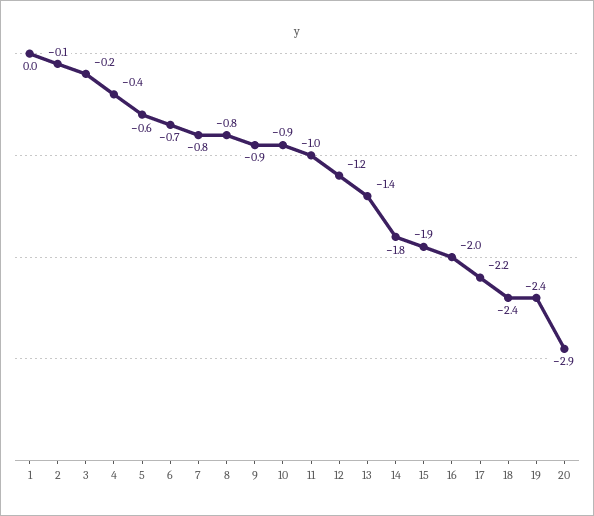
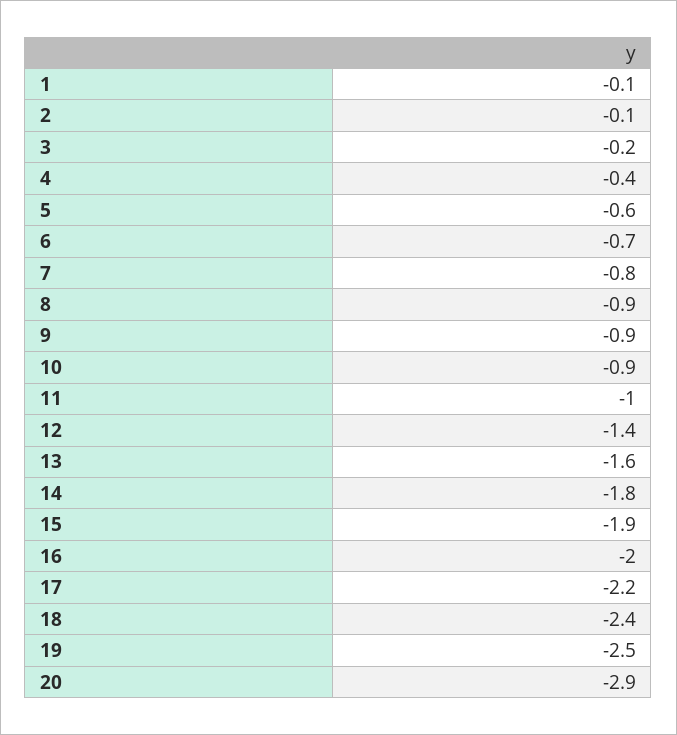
1: 0 -> -0.1
8: -0.8 -> -0.9
12: -1.2 -> -1.4
13: -1.4 -> -1.6
19: -2.4 -> -2.5

